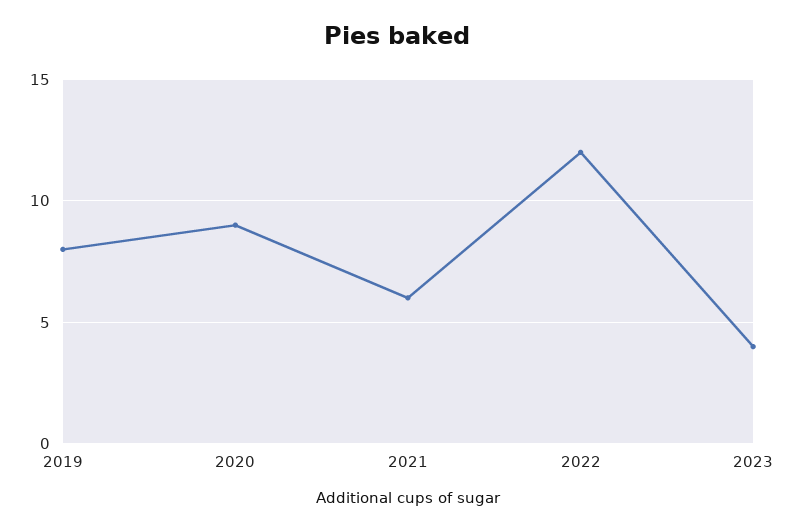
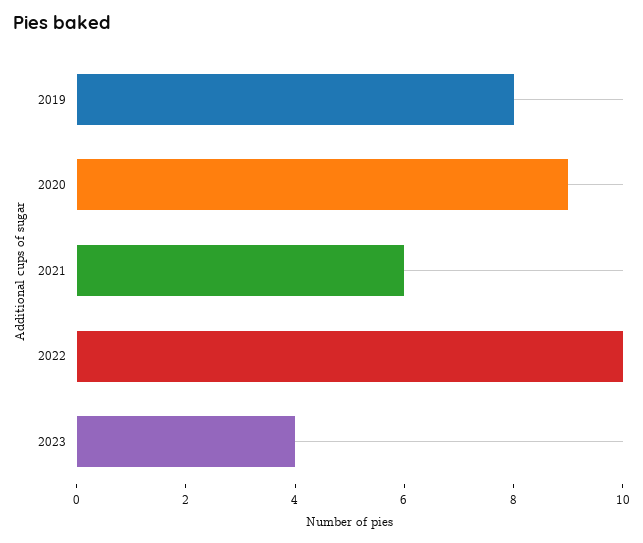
2022: 12 -> 10

